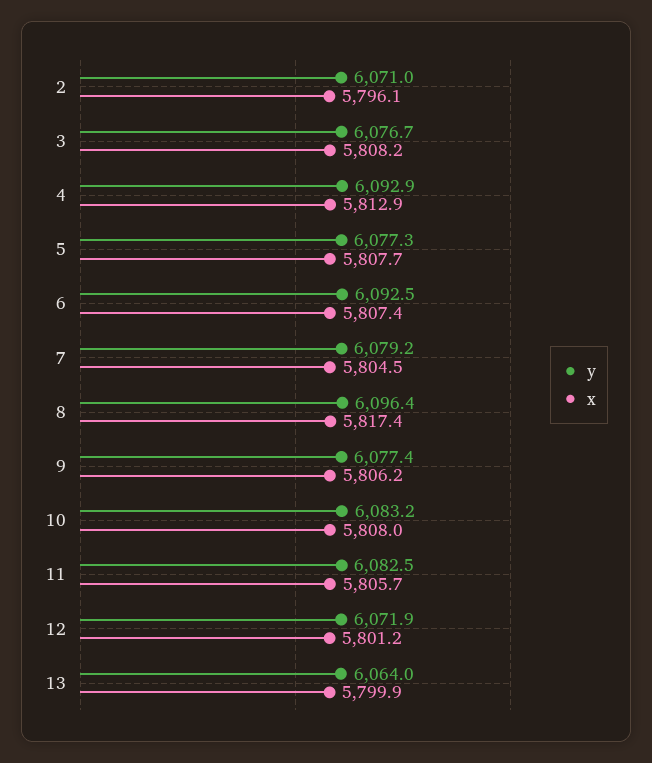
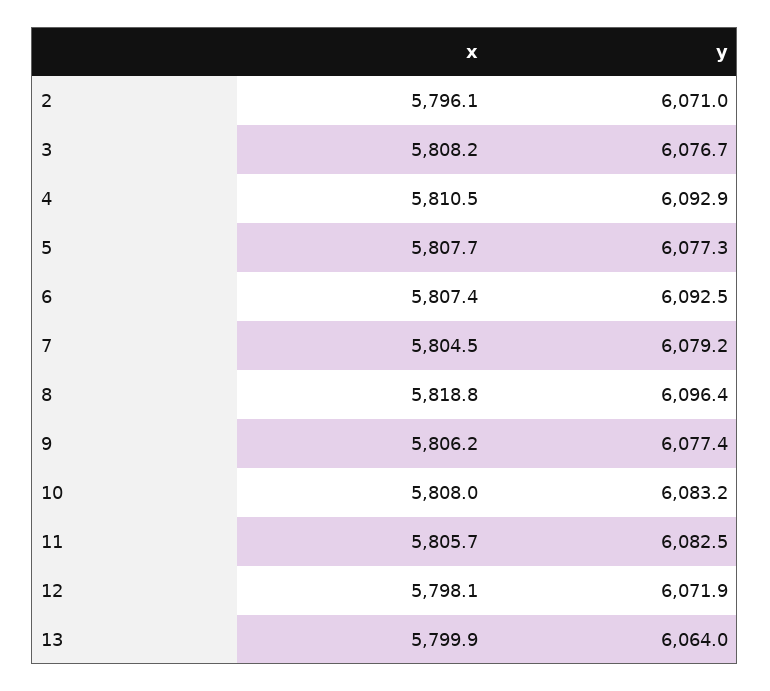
x, 4: 5812.9 -> 5810.5
x, 8: 5817.4 -> 5818.8
x, 12: 5801.2 -> 5798.1

